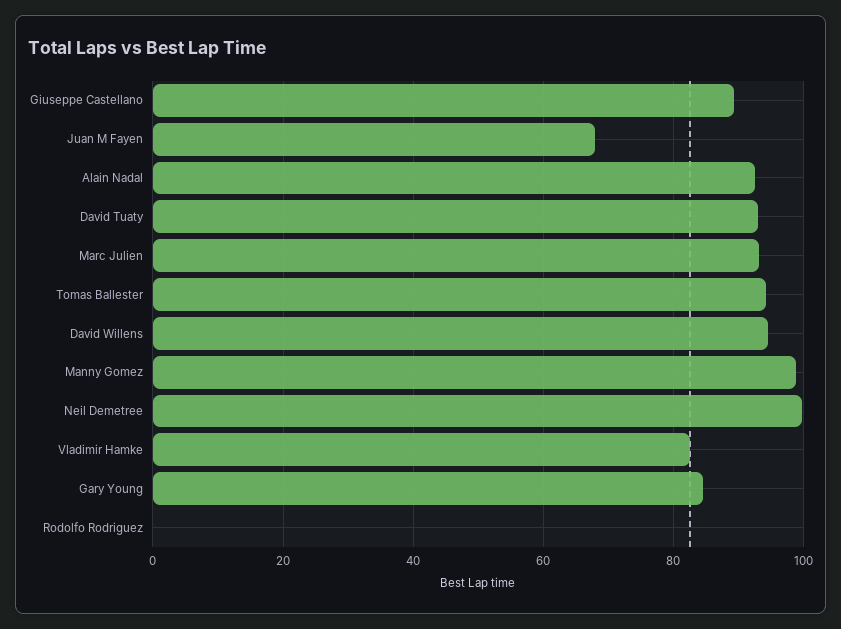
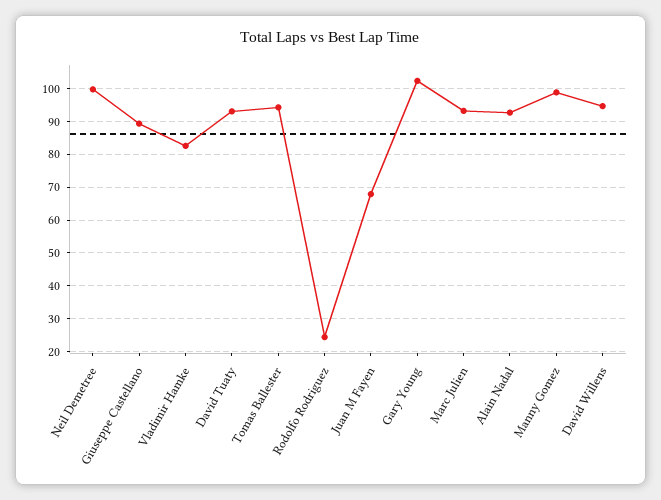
Gary Young: 84 -> 102
Rodolfo Rodriguez: 0 -> 24

